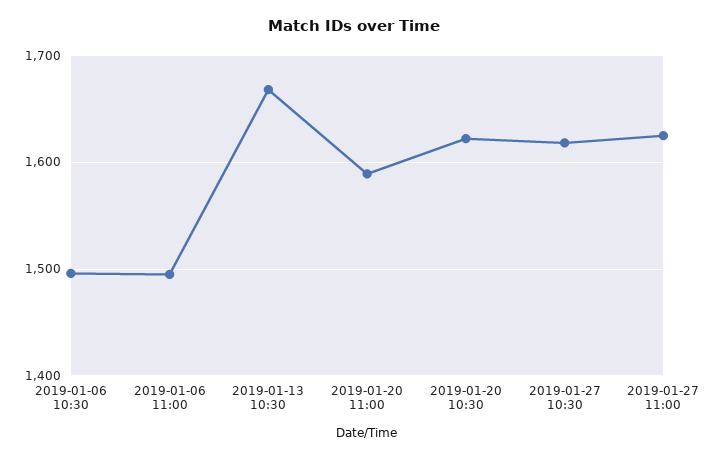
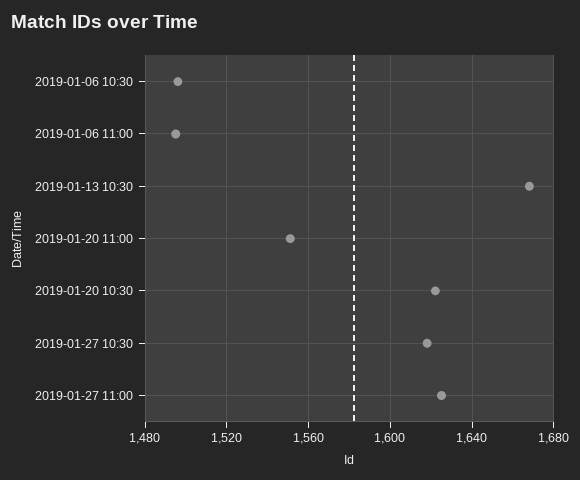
2019-01-20 11:00: 1590 -> 1550

